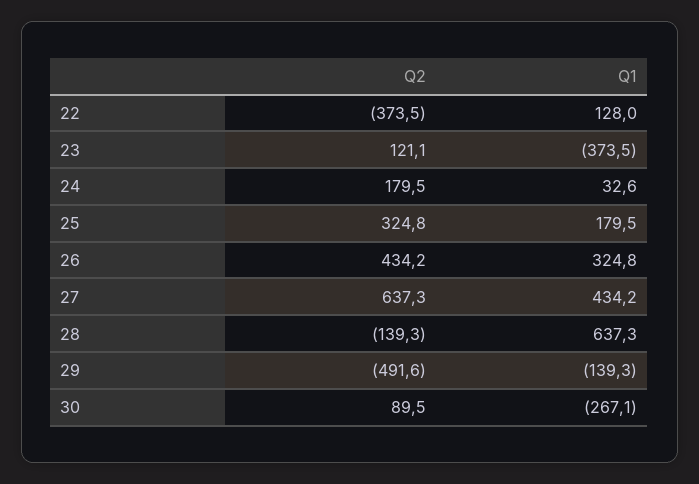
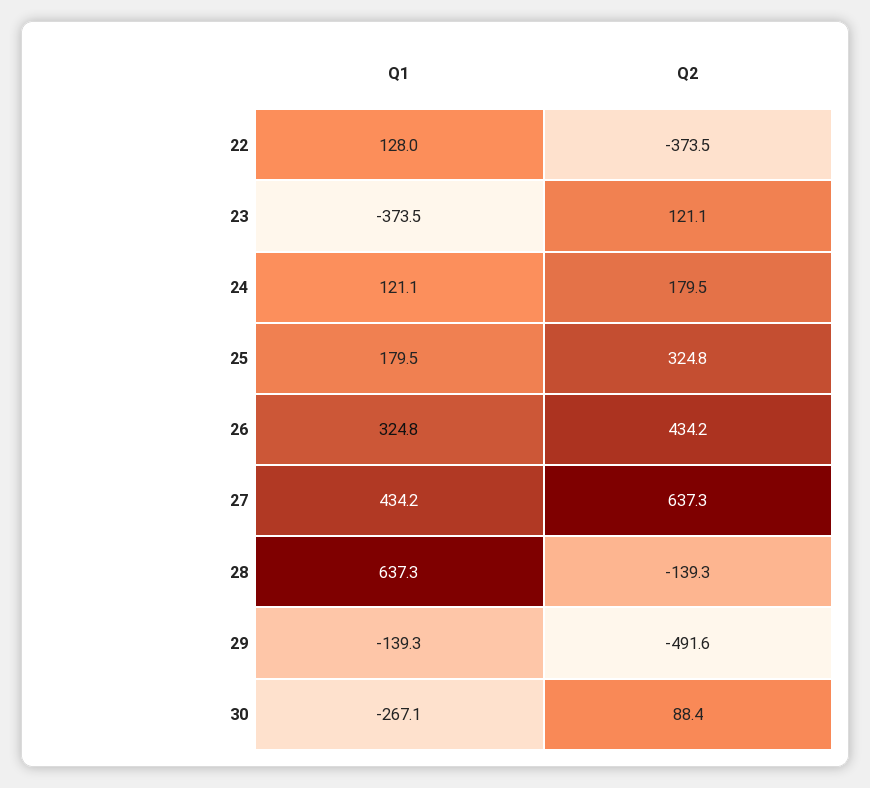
Q1, 24: 32.6 -> 121.1
Q2, 30: 89.5 -> 88.4

